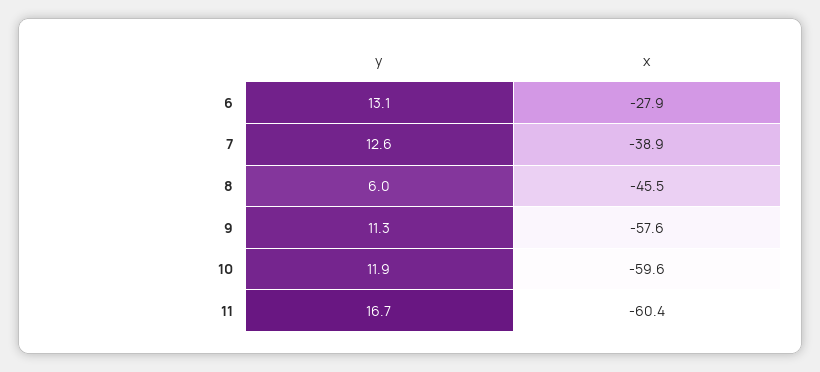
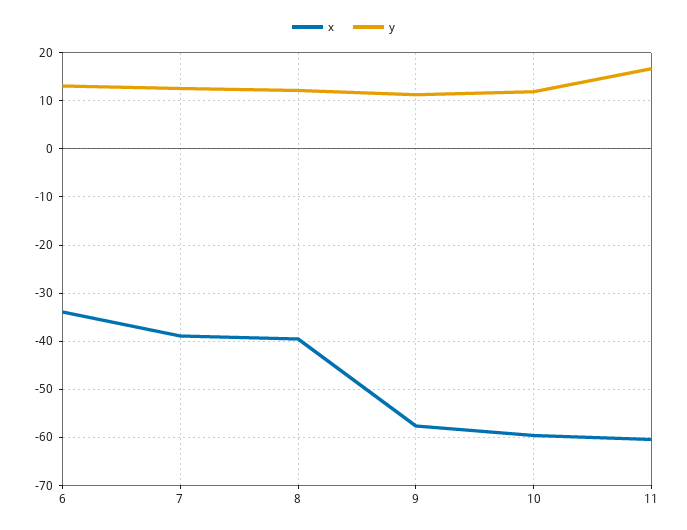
x, 6: -27.9 -> -34
y, 8: 6 -> 12
x, 8: -45.5 -> -40

